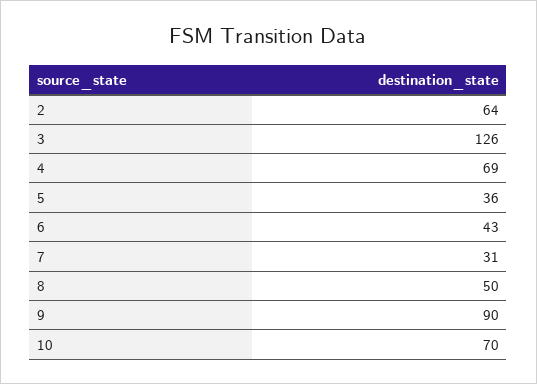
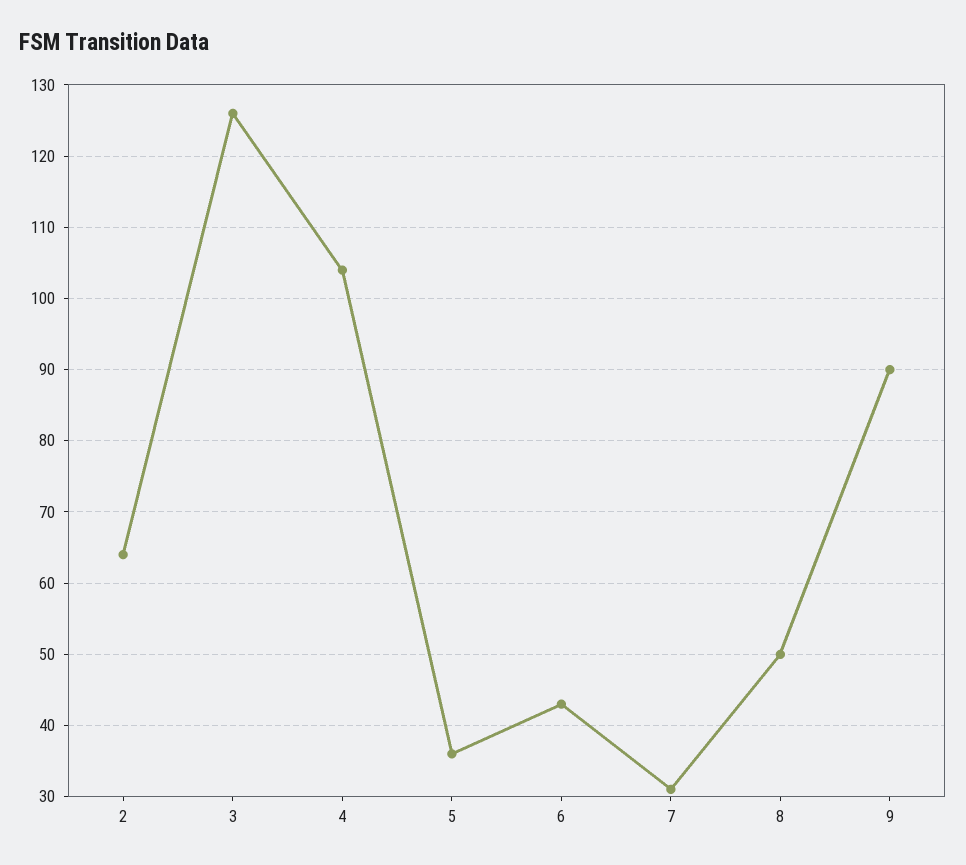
4: 69 -> 104
10: 70 -> none

